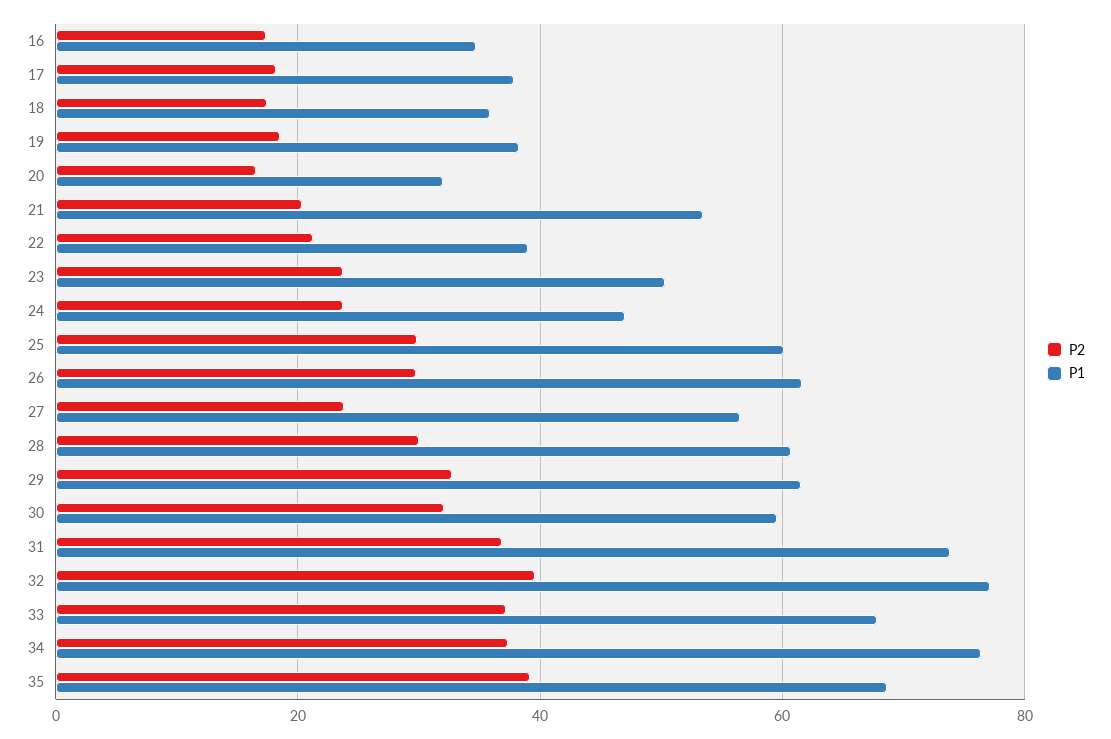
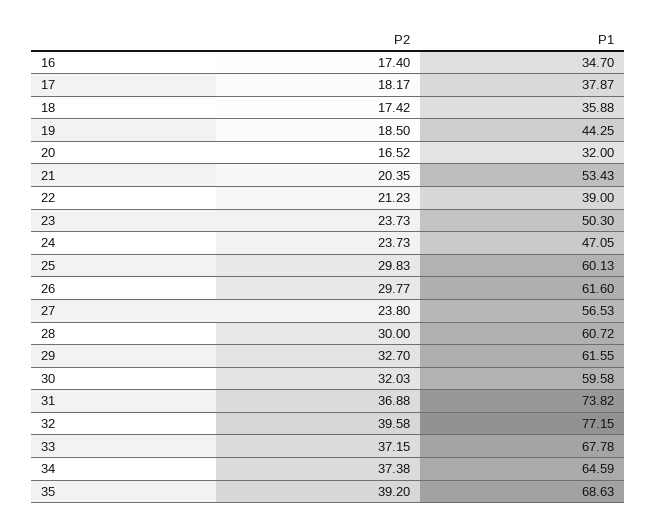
P1, 19: 38 -> 44.25
P1, 34: 76 -> 64.59

